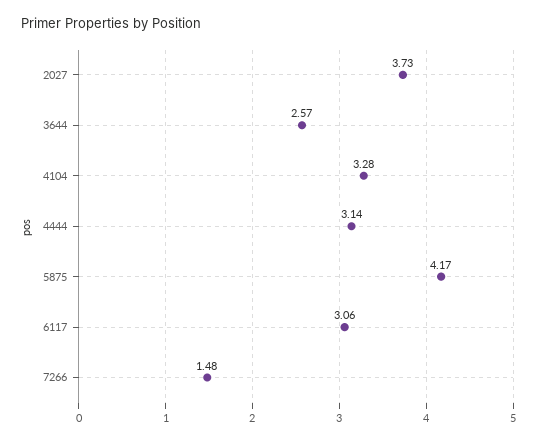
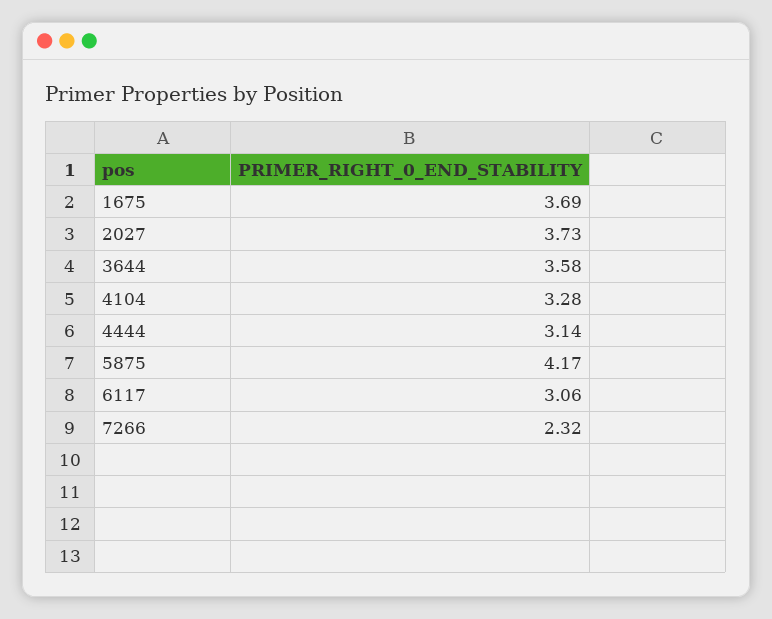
3644: 2.57 -> 3.58
7266: 1.48 -> 2.32
1675: none -> 3.69

